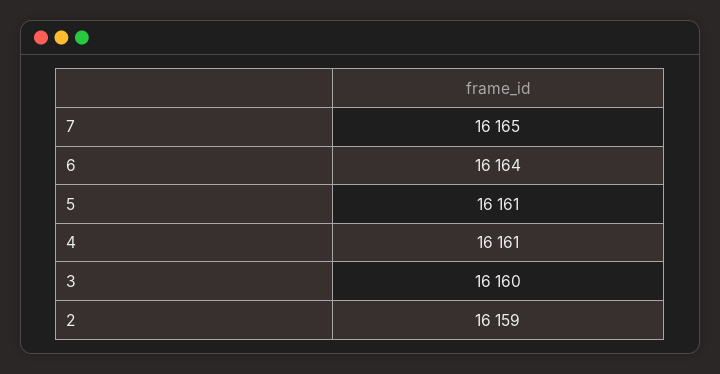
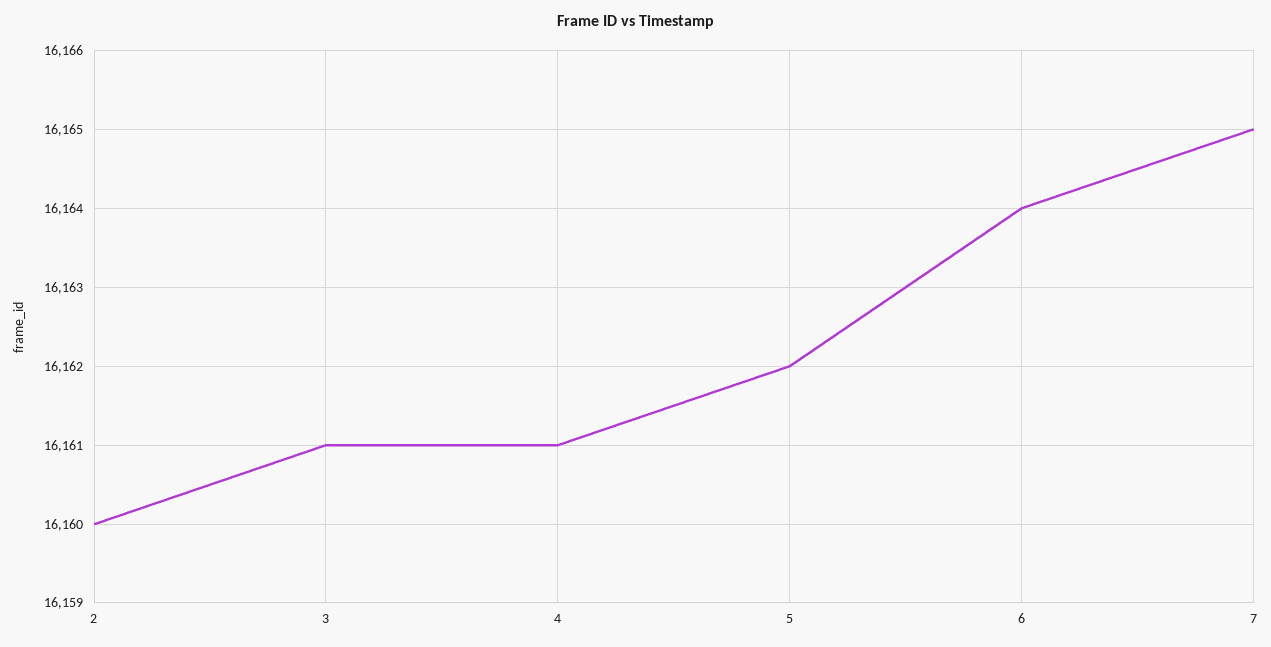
5: 16161 -> 16162
3: 16160 -> 16161
2: 16159 -> 16160

